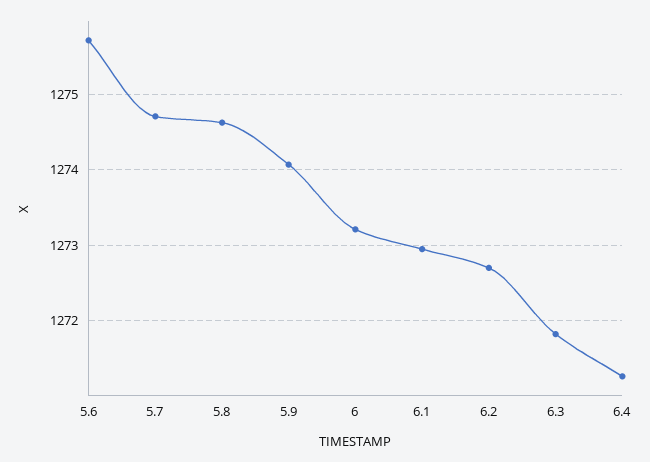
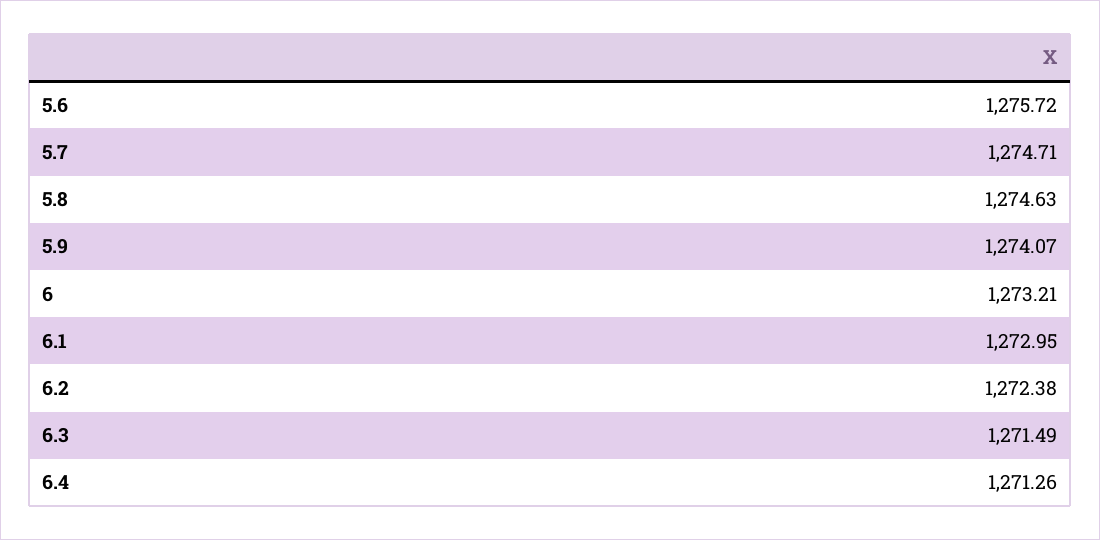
6.2: 1272.7 -> 1272.38
6.3: 1271.8 -> 1271.49

